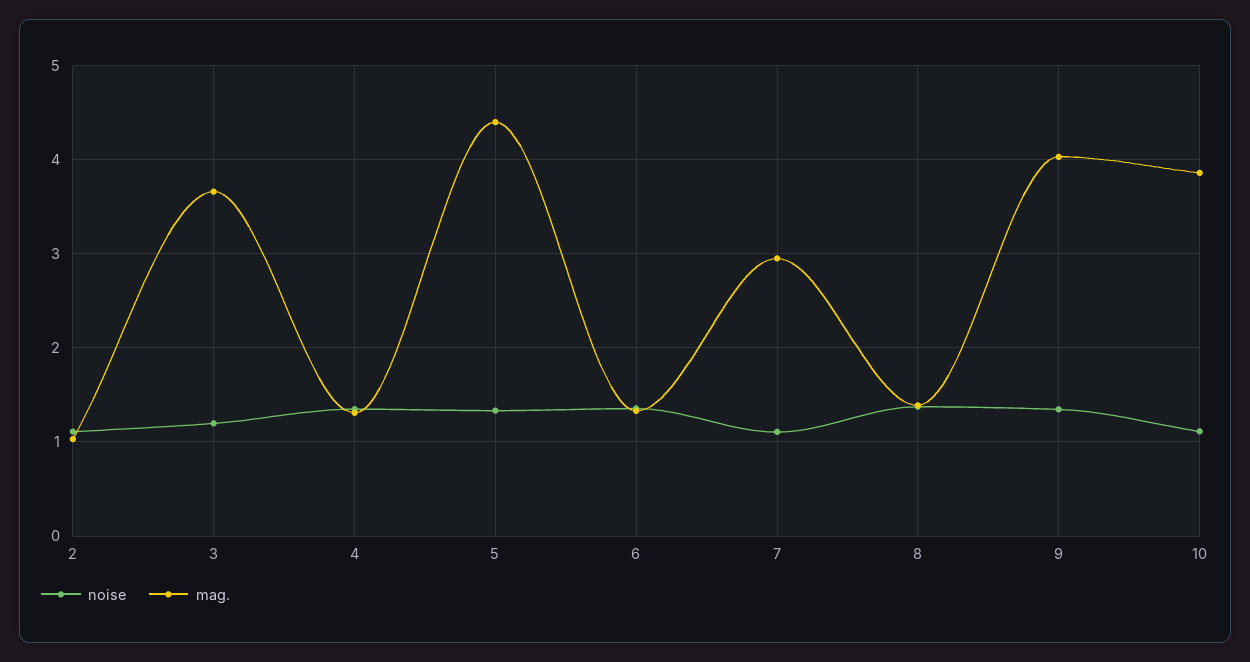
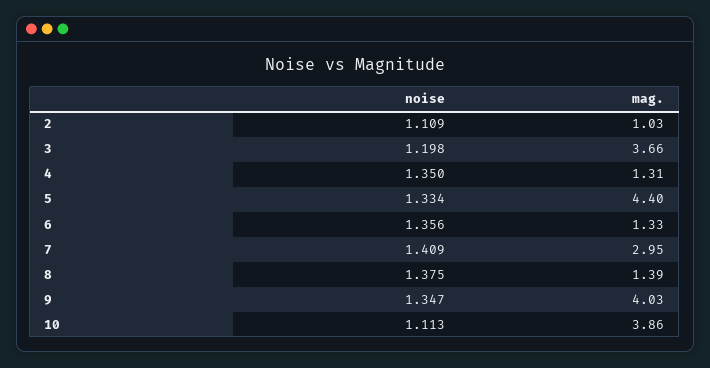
noise, 7: 1.1 -> 1.409

